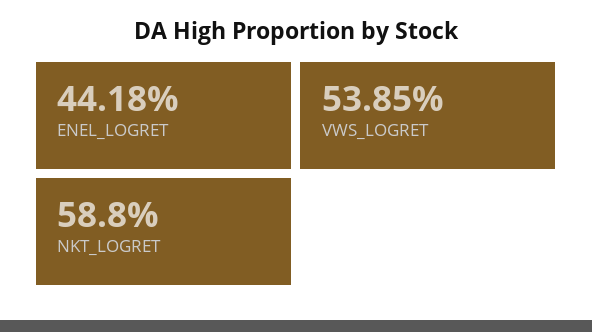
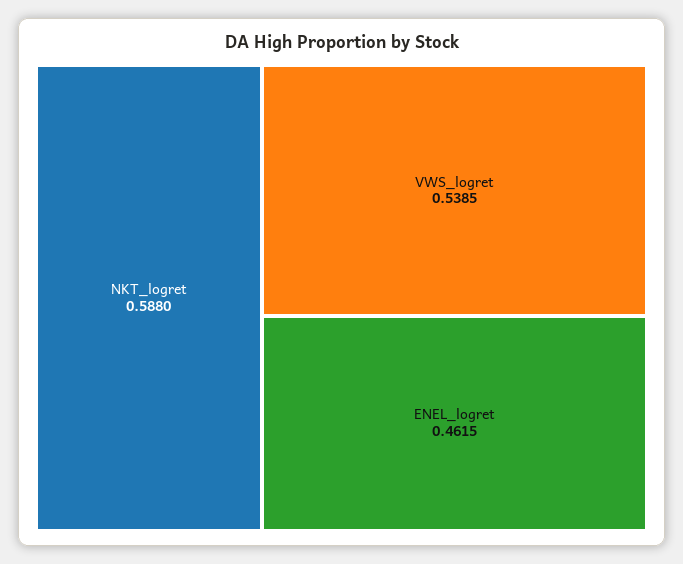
ENEL_LOGRET: 0.4418 -> 0.4615

